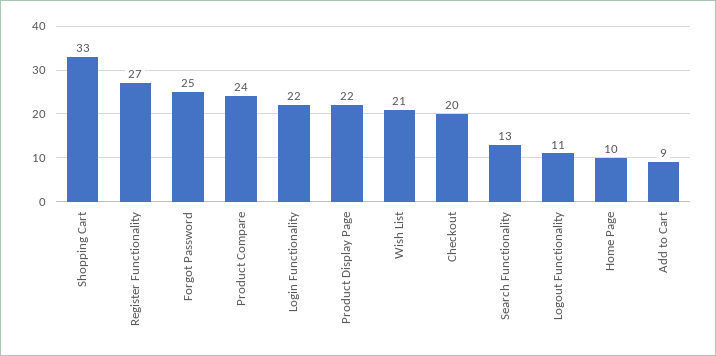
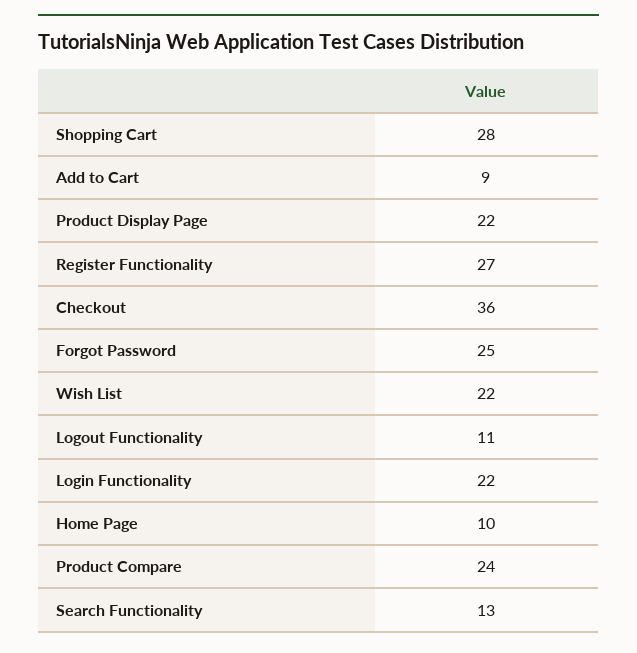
Shopping Cart: 33 -> 28
Wish List: 21 -> 22
Checkout: 20 -> 36

